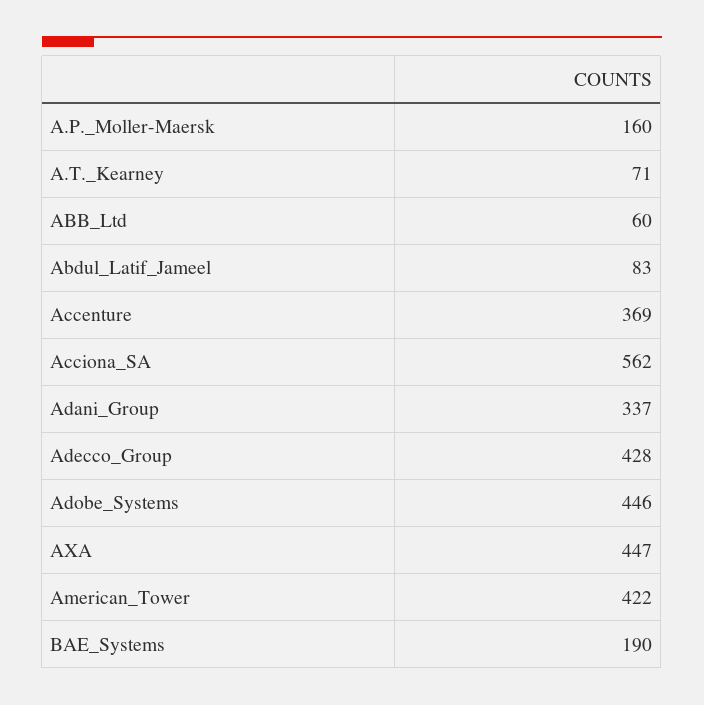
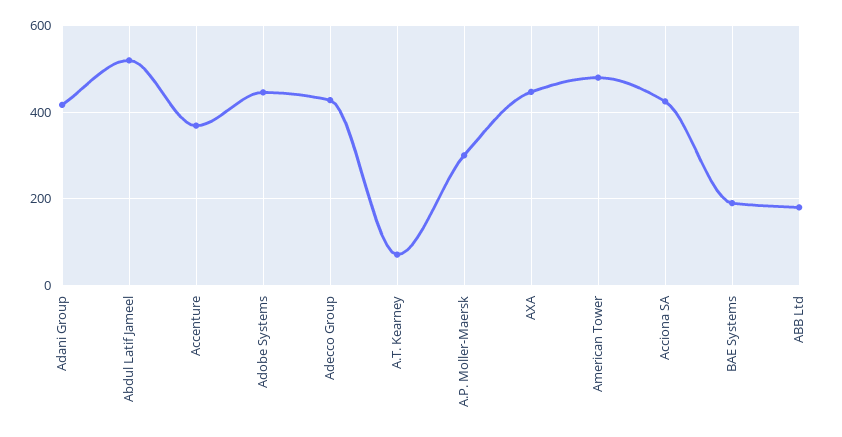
A.P._Moller-Maersk: 160 -> 300
ABB_Ltd: 60 -> 180
Abdul_Latif_Jameel: 83 -> 520
Acciona_SA: 562 -> 420
Adani_Group: 337 -> 420
American_Tower: 422 -> 480

